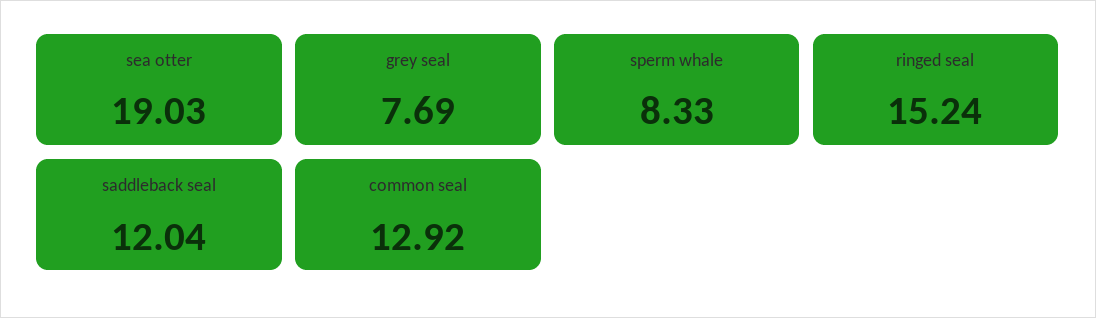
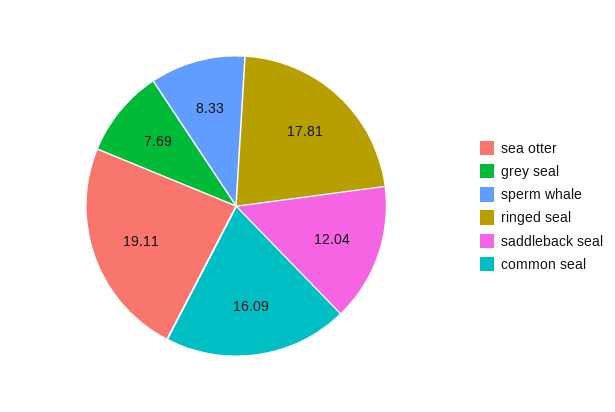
sea otter: 19.03 -> 19.11
ringed seal: 15.24 -> 17.81
common seal: 12.92 -> 16.09

